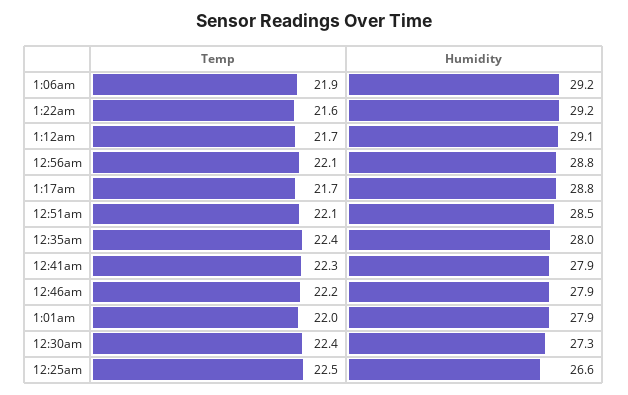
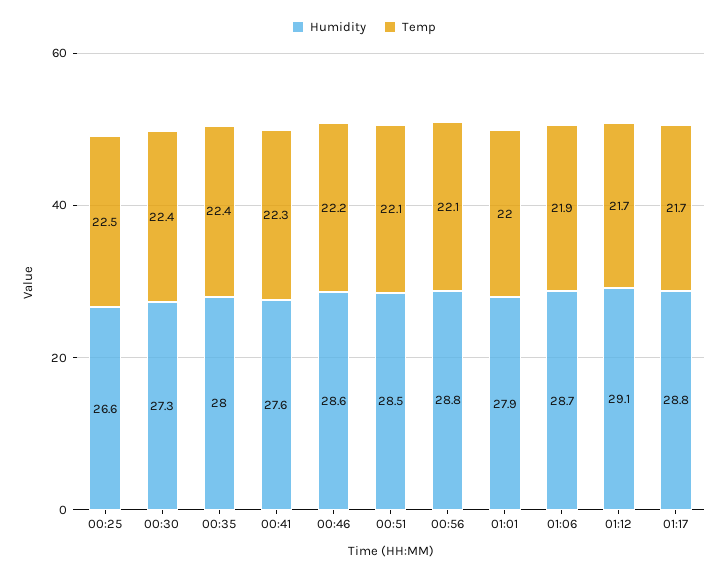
Humidity, 1:06am: 29.2 -> 28.7
Temp, 1:22am: 21.6 -> none
Humidity, 1:22am: 29.2 -> none
Humidity, 12:41am: 27.9 -> 27.6
Humidity, 12:46am: 27.9 -> 28.6

